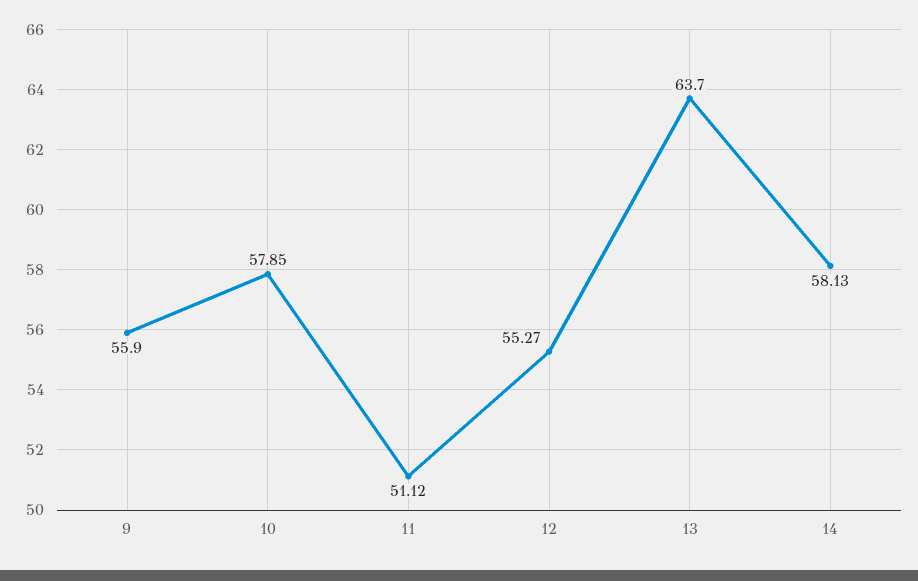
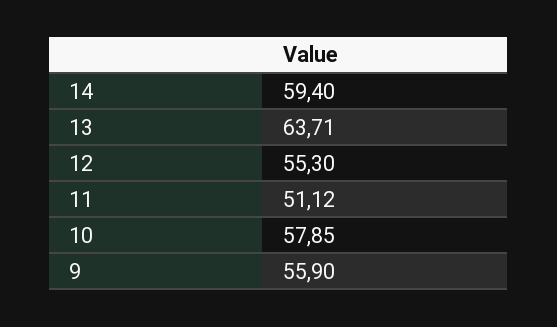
12: 55.27 -> 55.3
13: 63.7 -> 63.71
14: 58.13 -> 59.4

